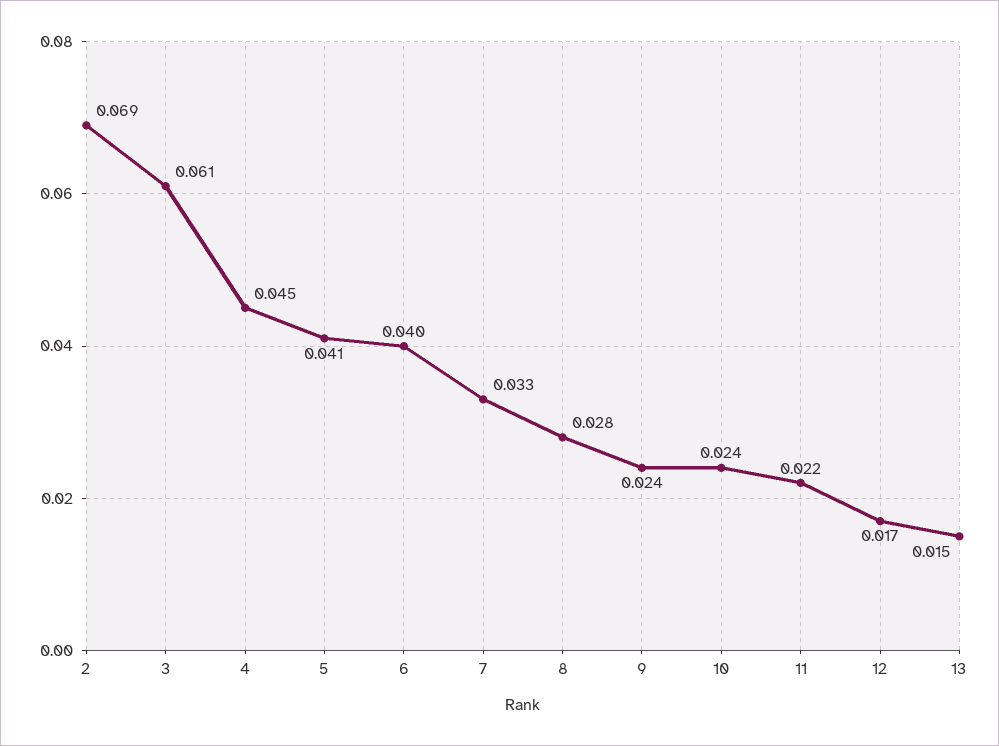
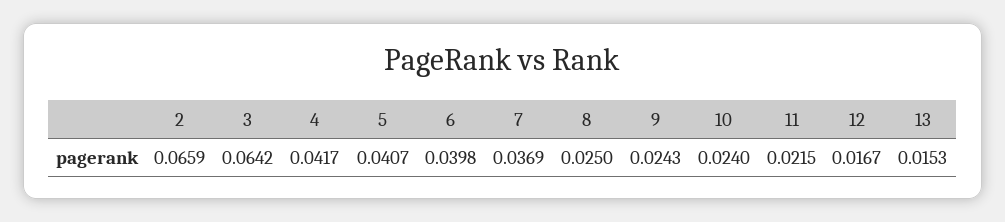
2: 0.069 -> 0.0659
3: 0.061 -> 0.0642
4: 0.045 -> 0.0417
7: 0.033 -> 0.0369
8: 0.028 -> 0.025

